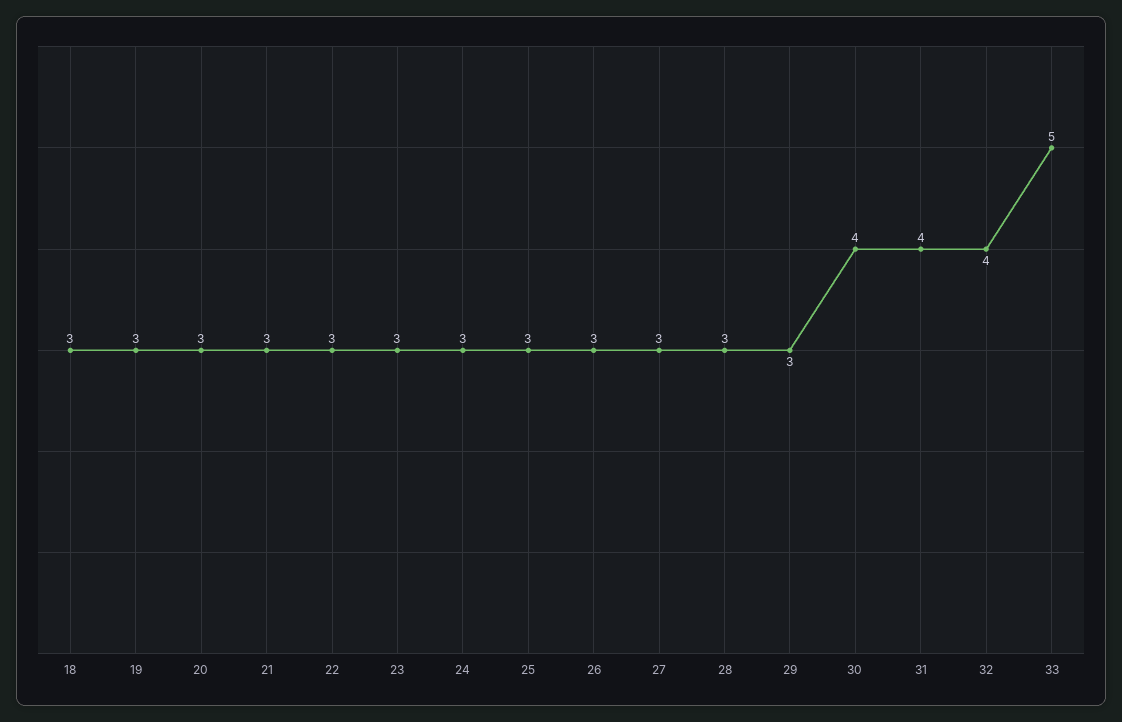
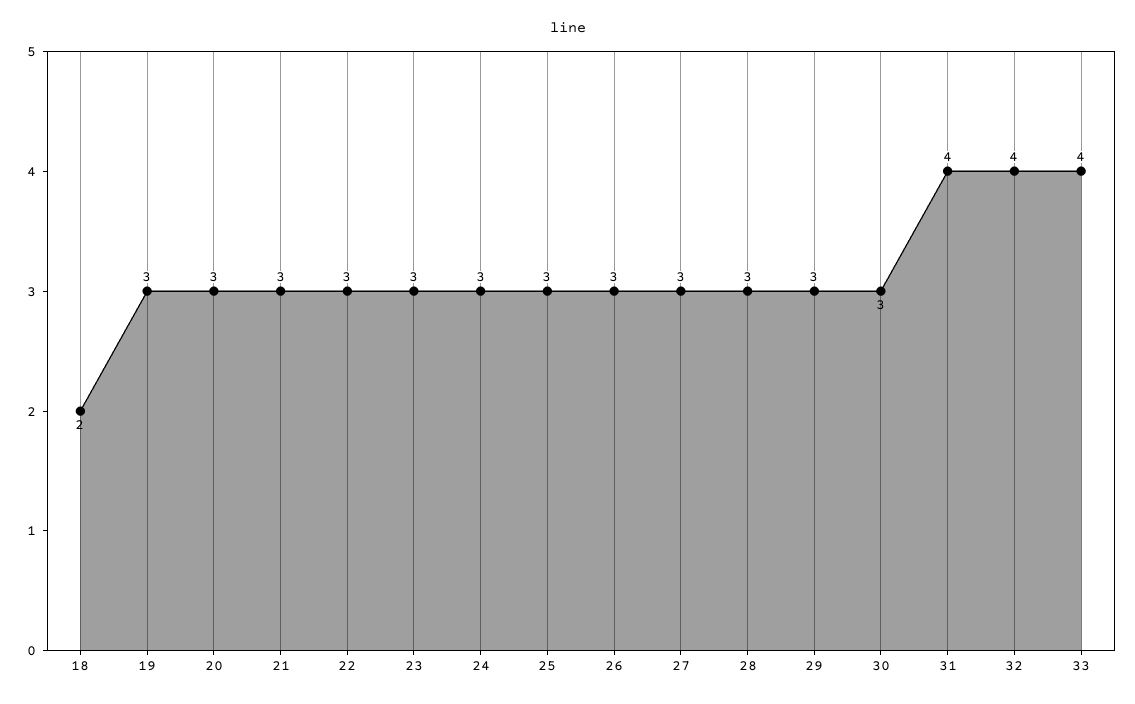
18: 3 -> 2
30: 4 -> 3
33: 5 -> 4

